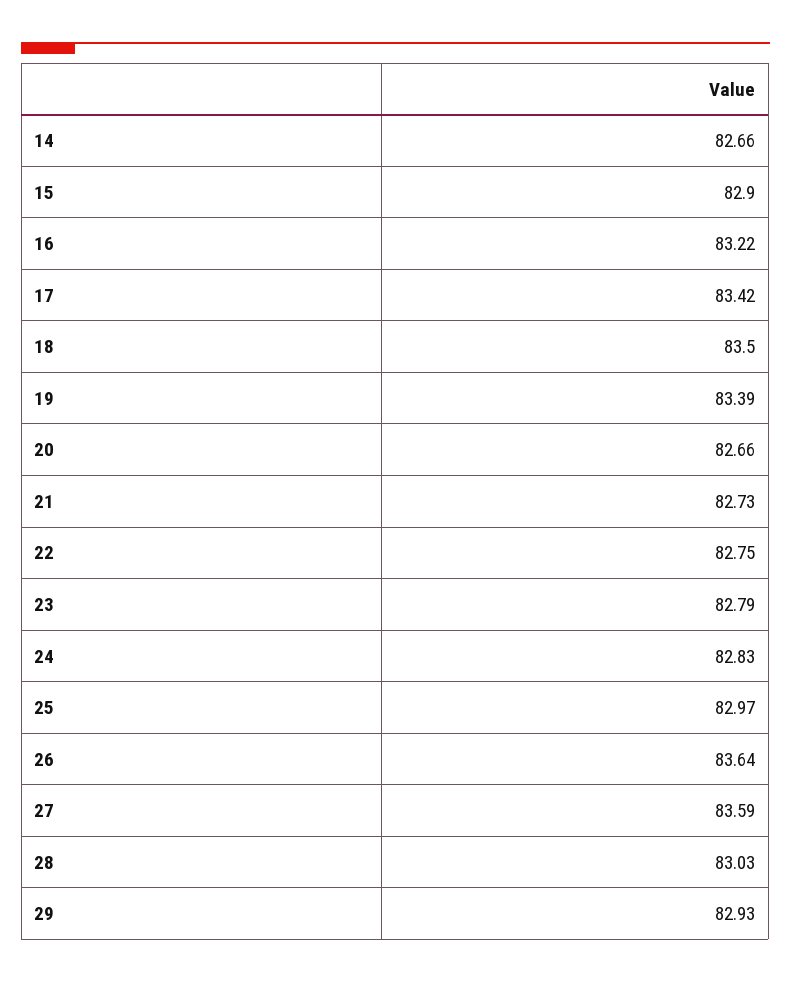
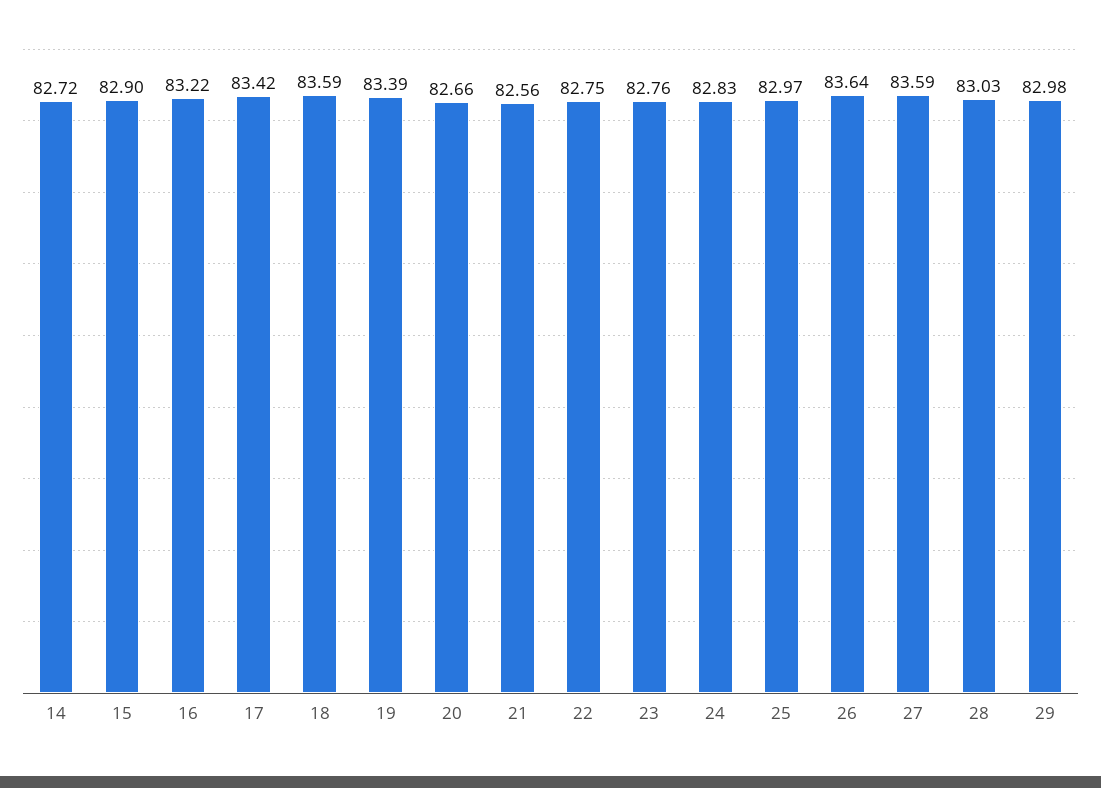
14: 82.66 -> 82.72
18: 83.5 -> 83.59
21: 82.73 -> 82.56
23: 82.79 -> 82.76
29: 82.93 -> 82.98

